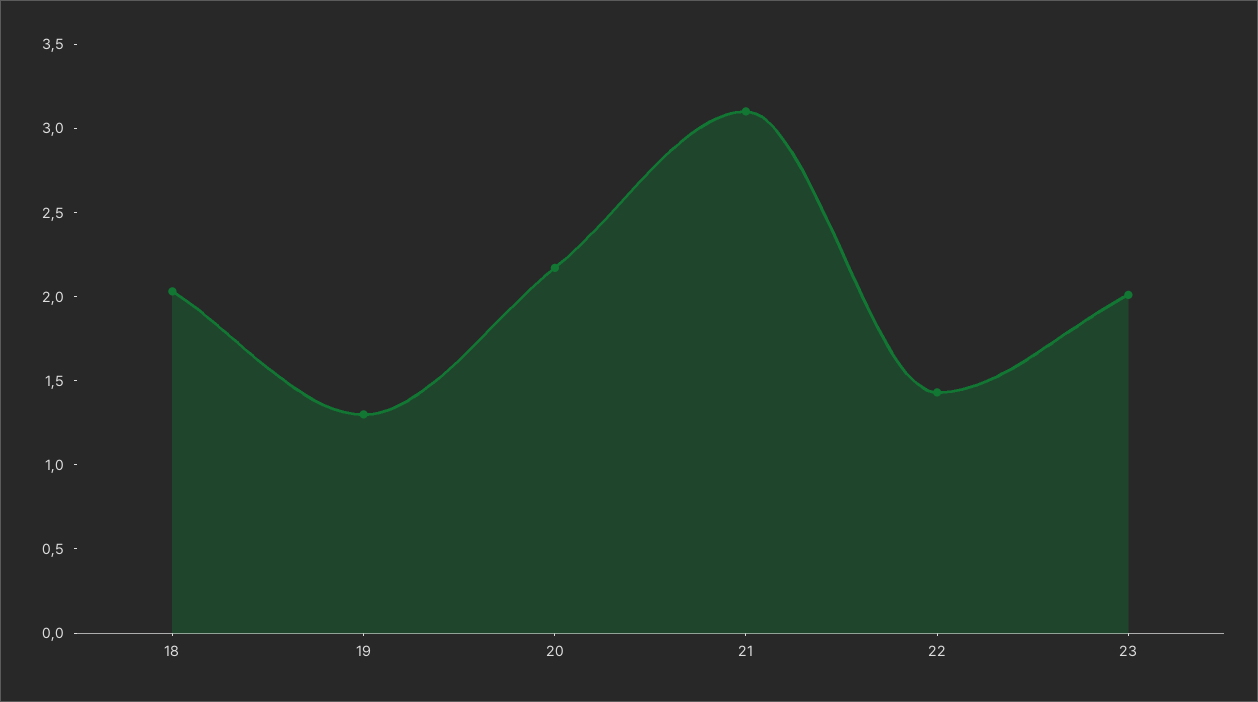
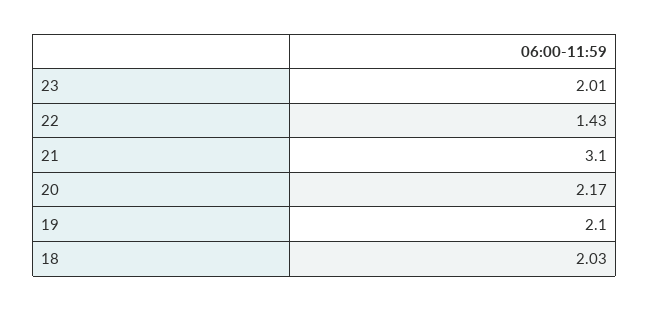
19: 1.3 -> 2.1

